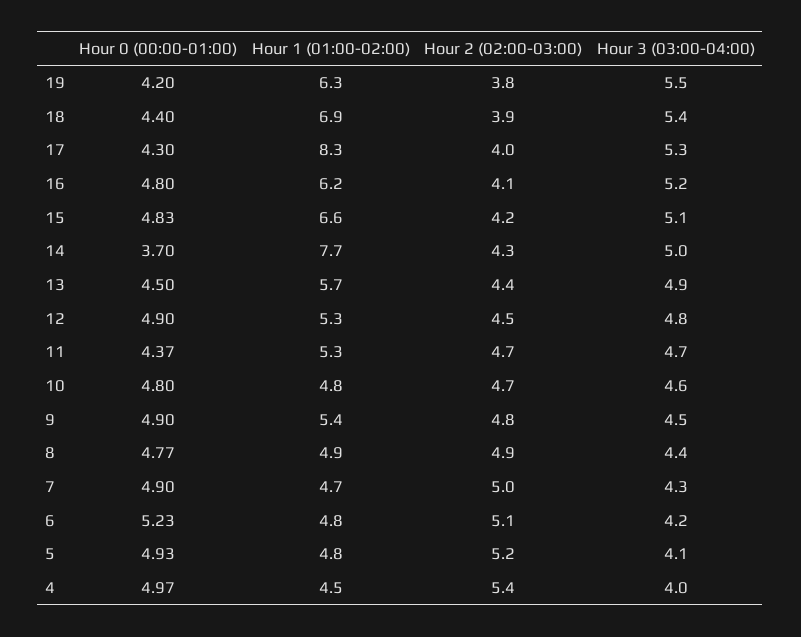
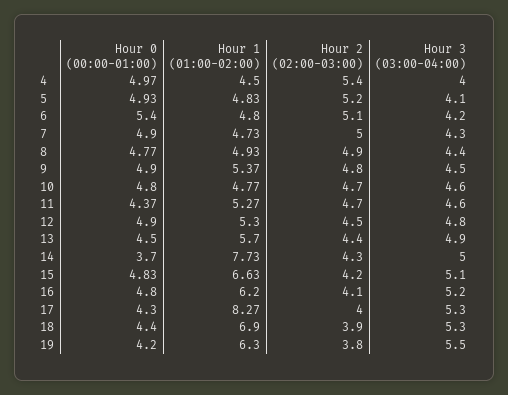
Hour 3 (03:00-04:00), 18: 5.4 -> 5.3
Hour 3 (03:00-04:00), 11: 4.7 -> 4.6
Hour 0 (00:00-01:00), 6: 5.23 -> 5.4

